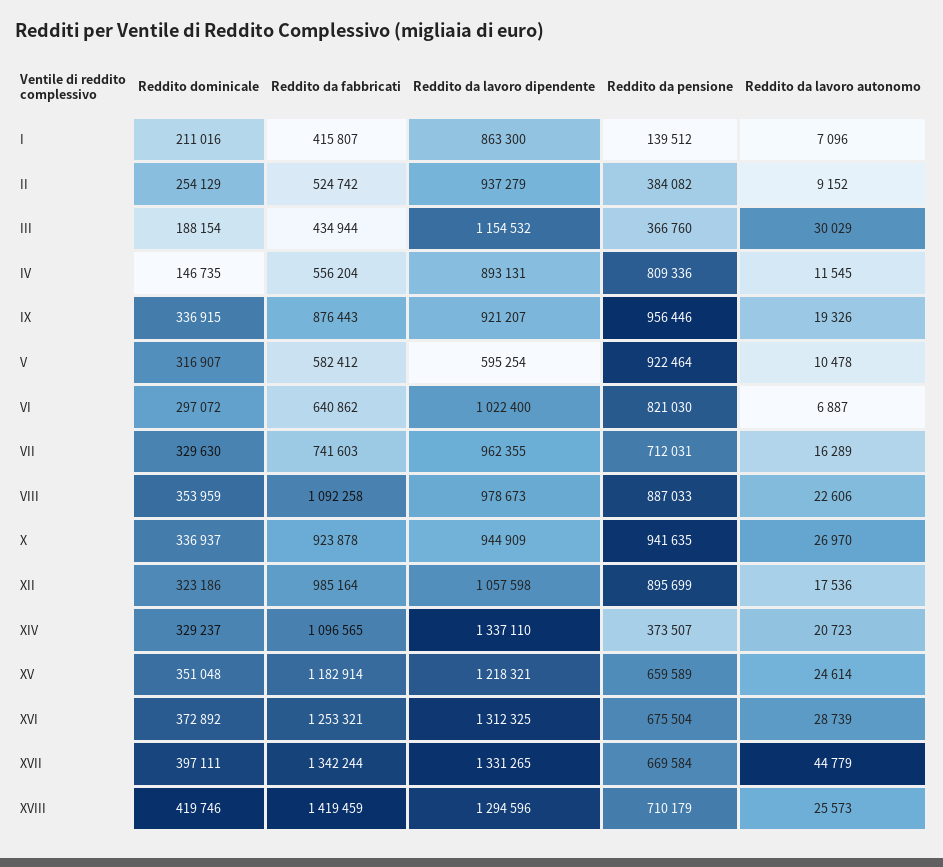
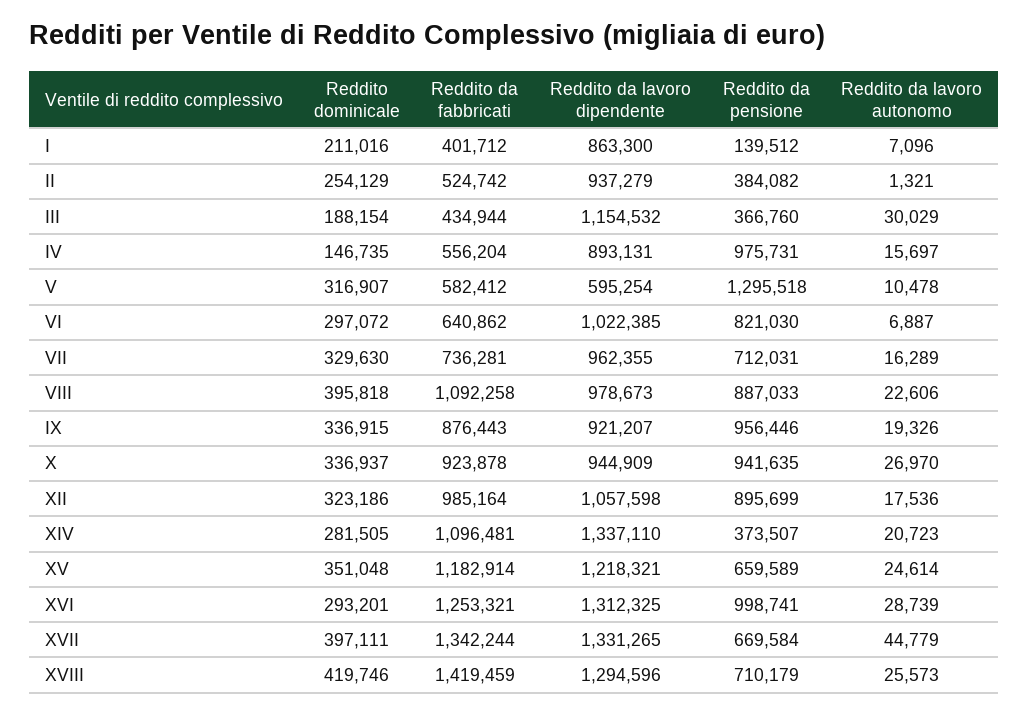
Reddito da fabbricati, I: 415807 -> 401712
Reddito da lavoro autonomo, II: 9152 -> 1321
Reddito da pensione, IV: 809336 -> 975731
Reddito da lavoro autonomo, IV: 11545 -> 15697
Reddito da pensione, V: 922464 -> 1295518
Reddito da lavoro dipendente, VI: 1022400 -> 1022385
Reddito da fabbricati, VII: 741603 -> 736281
Reddito dominicale, VIII: 353959 -> 395818
Reddito dominicale, XIV: 329237 -> 281505
Reddito da fabbricati, XIV: 1096565 -> 1096481
Reddito dominicale, XVI: 372892 -> 293201
Reddito da pensione, XVI: 675504 -> 998741

